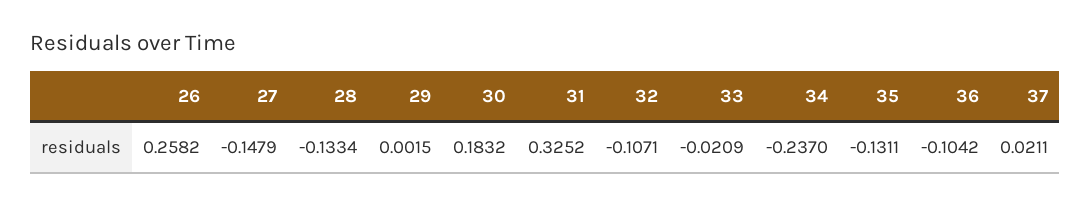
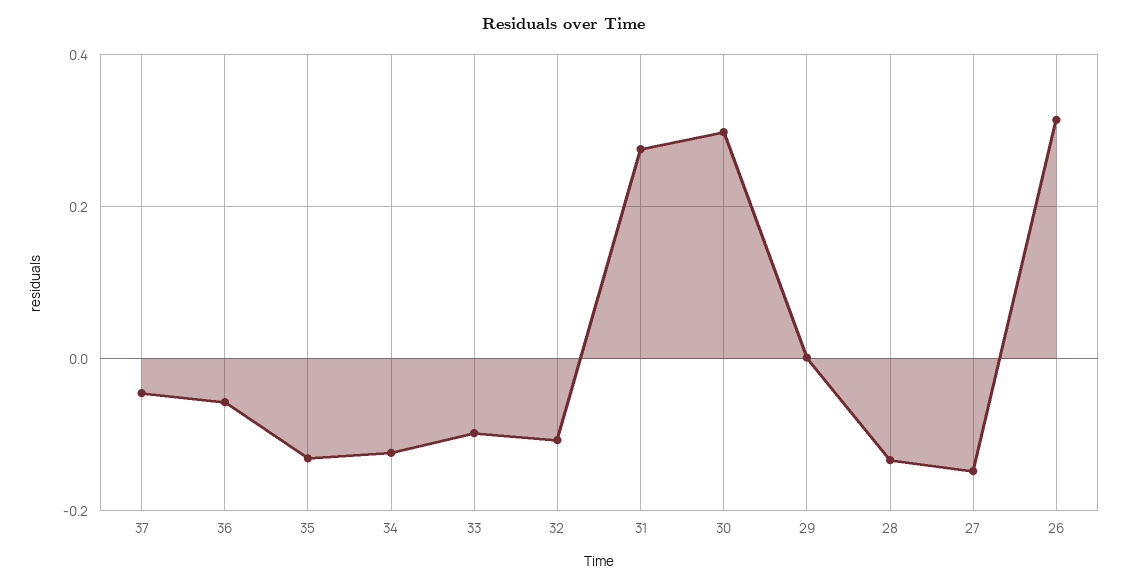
26: 0.2582 -> 0.32
30: 0.1832 -> 0.3
31: 0.3252 -> 0.28
33: -0.0209 -> -0.1
34: -0.237 -> -0.12
36: -0.1042 -> -0.06
37: 0.0211 -> -0.04

